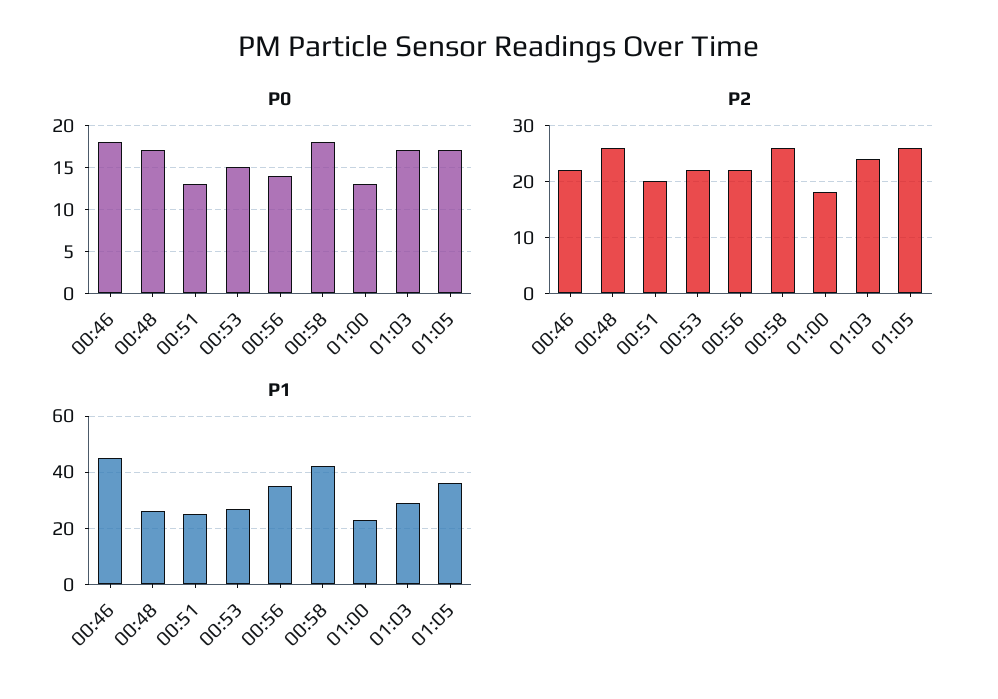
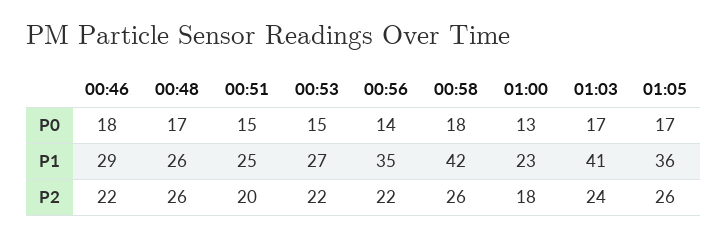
P0, 00:51: 13 -> 15
P1, 00:46: 45 -> 29
P1, 01:03: 30 -> 41

